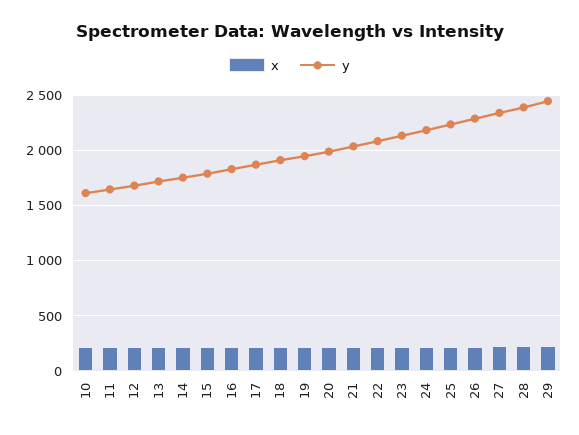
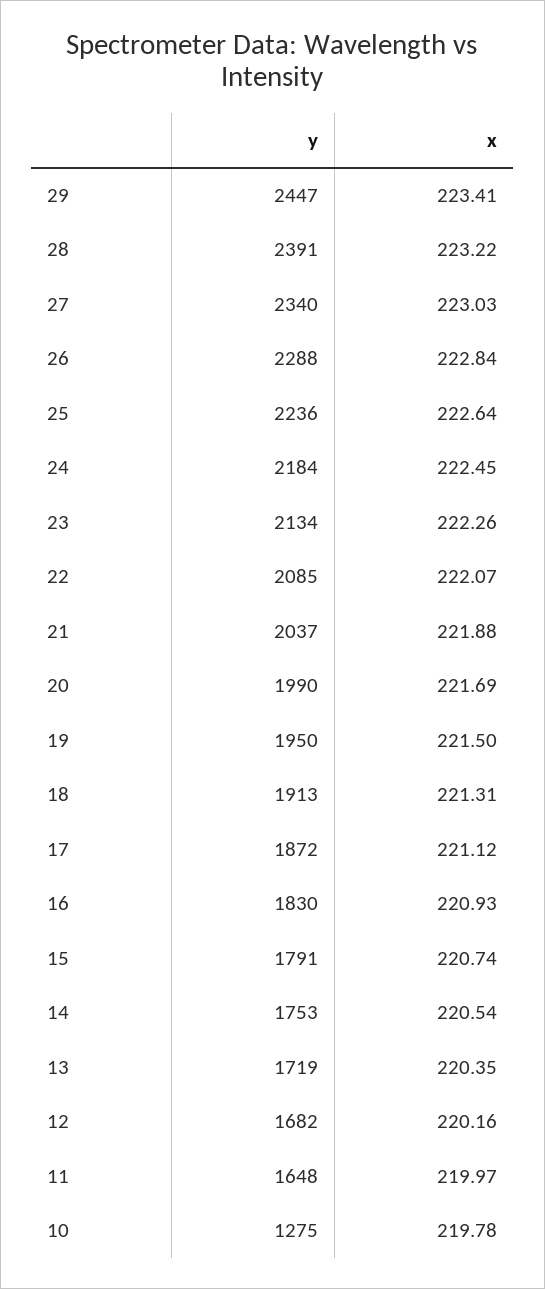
y, 10: 1600 -> 1275

